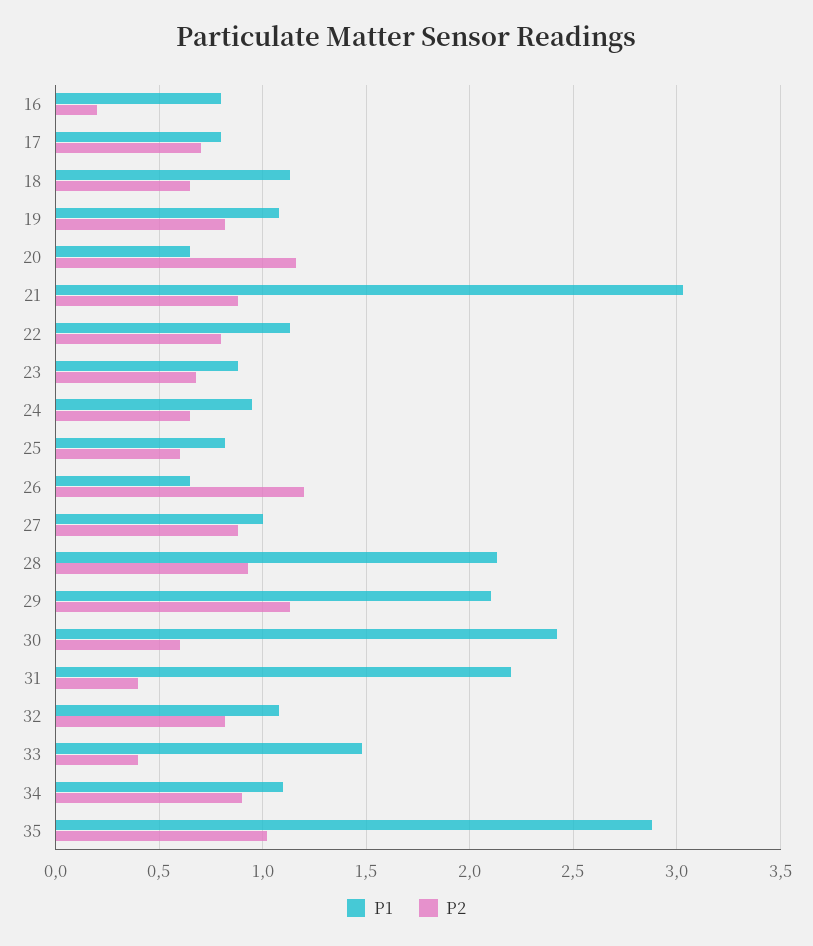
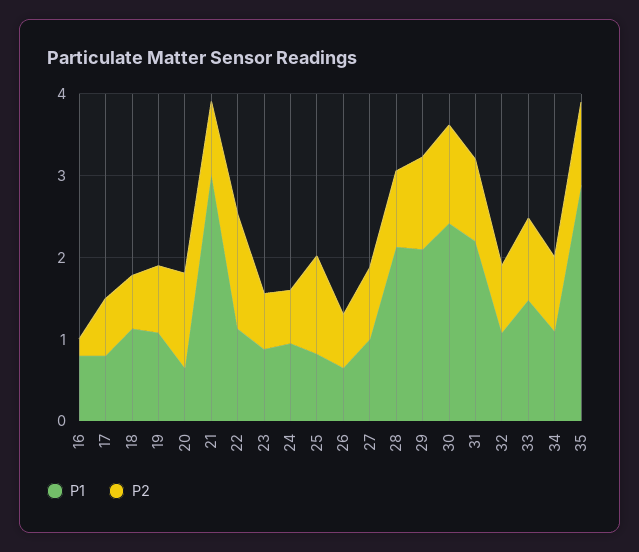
P2, 22: 0.8 -> 1.4
P2, 25: 0.6 -> 1.2
P2, 26: 1.2 -> 0.6
P2, 30: 0.6 -> 1.2
P2, 31: 0.4 -> 1
P2, 33: 0.4 -> 1

